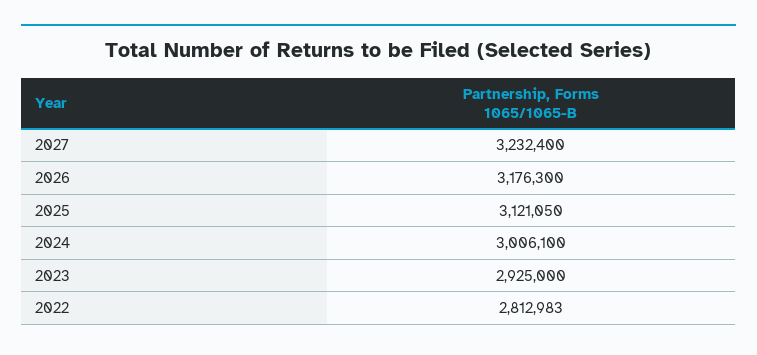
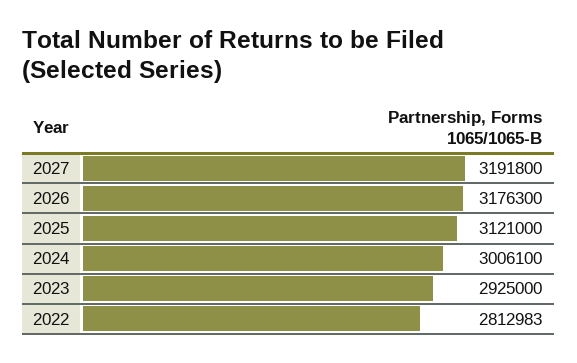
2027: 3232400 -> 3191800
2025: 3121050 -> 3121000

